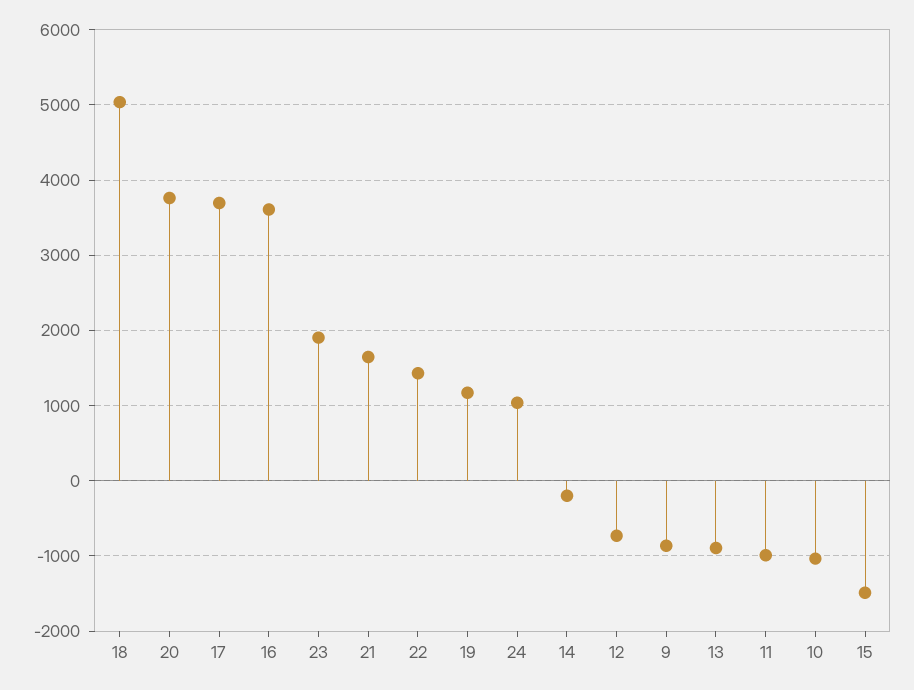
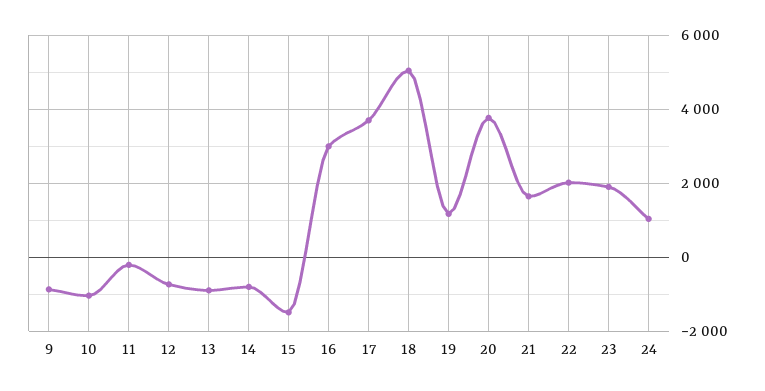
16: 3600 -> 3000
22: 1400 -> 2000
14: -200 -> -800
11: -1000 -> -200

